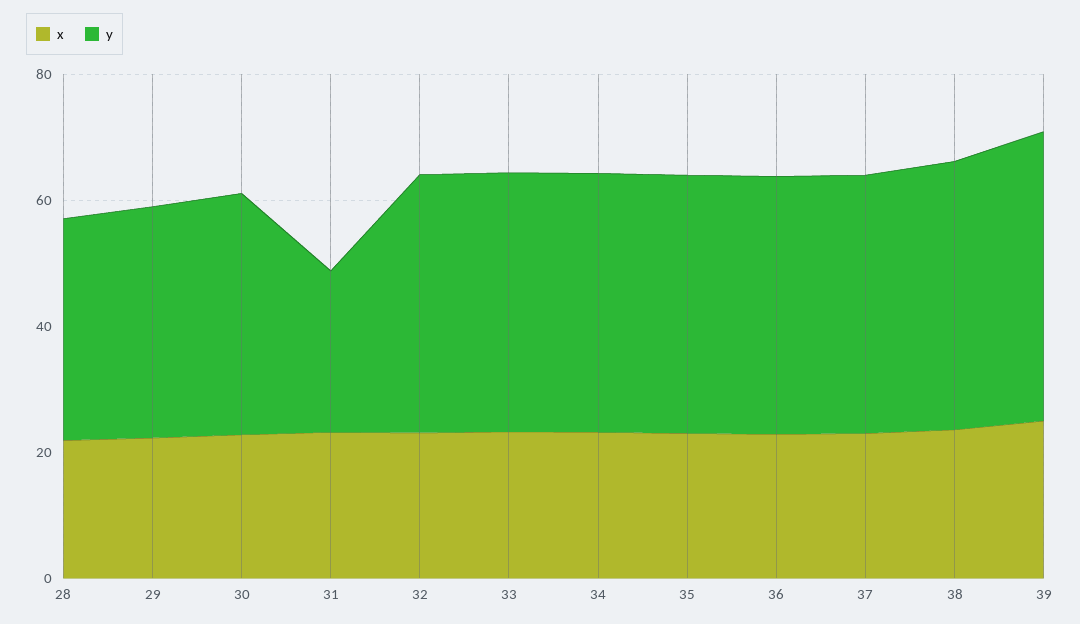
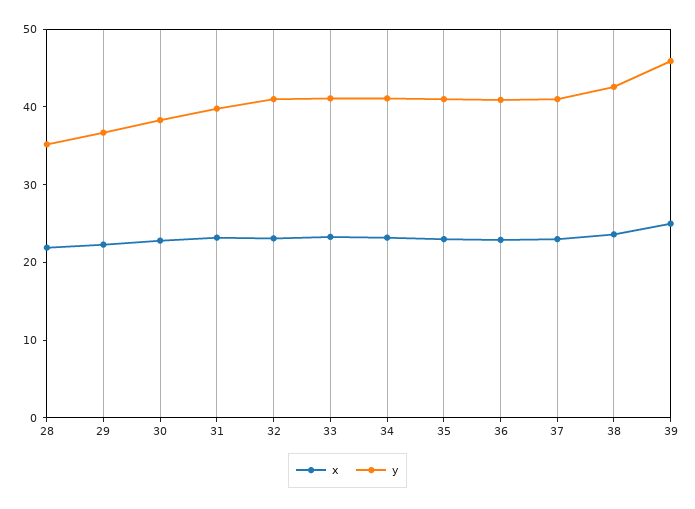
y, 31: 25 -> 40

